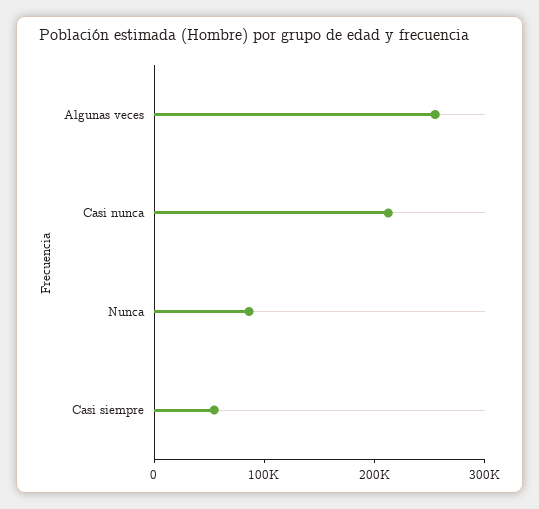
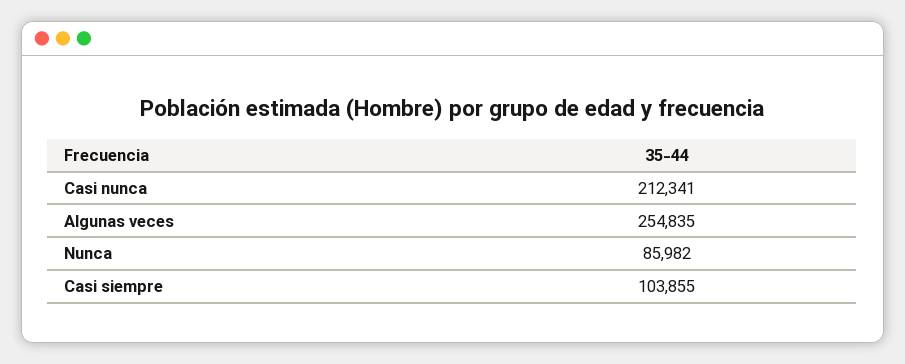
Casi siempre: 60000 -> 103855

